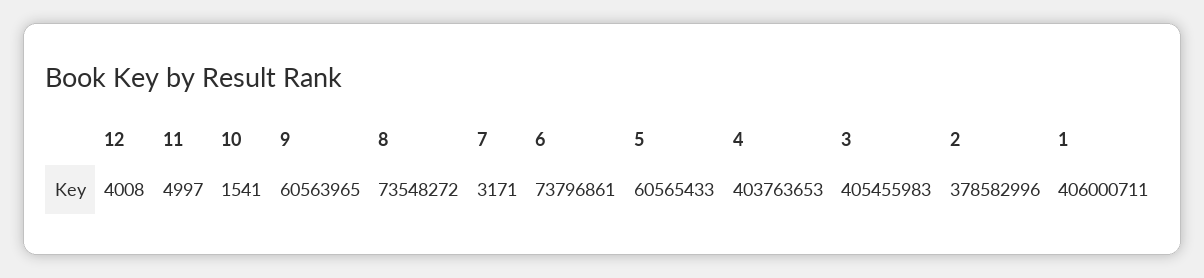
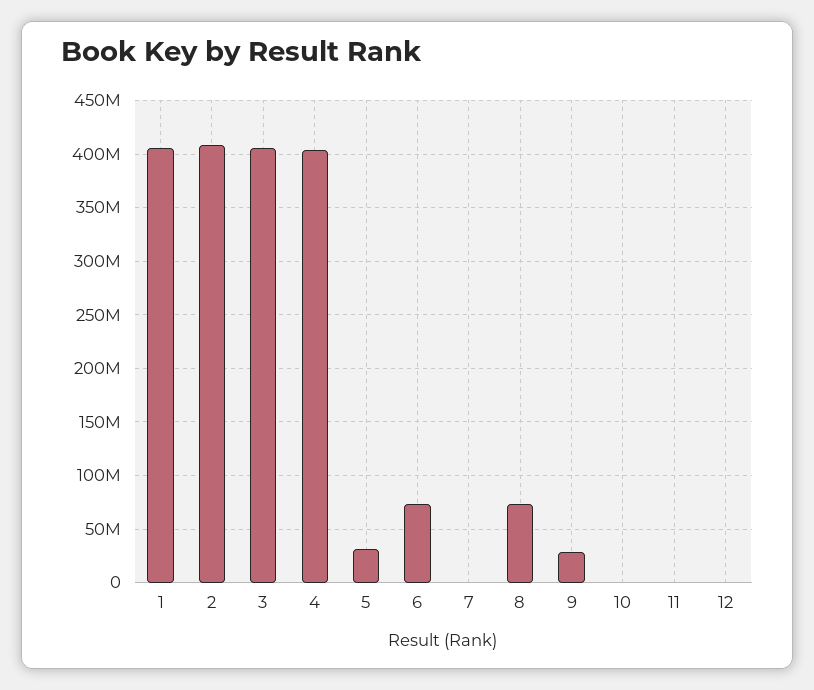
9: 60563965 -> 30000000
5: 60565433 -> 30000000
2: 378582996 -> 410000000

